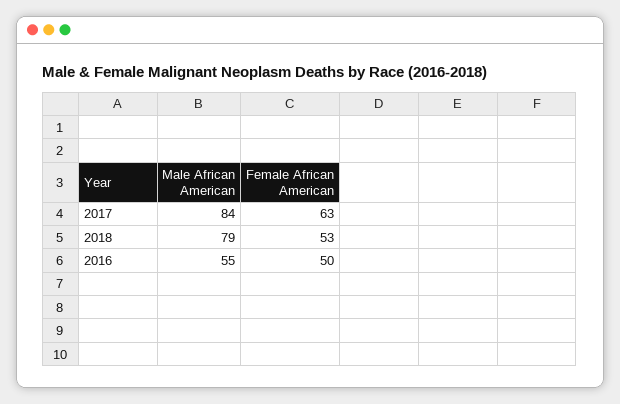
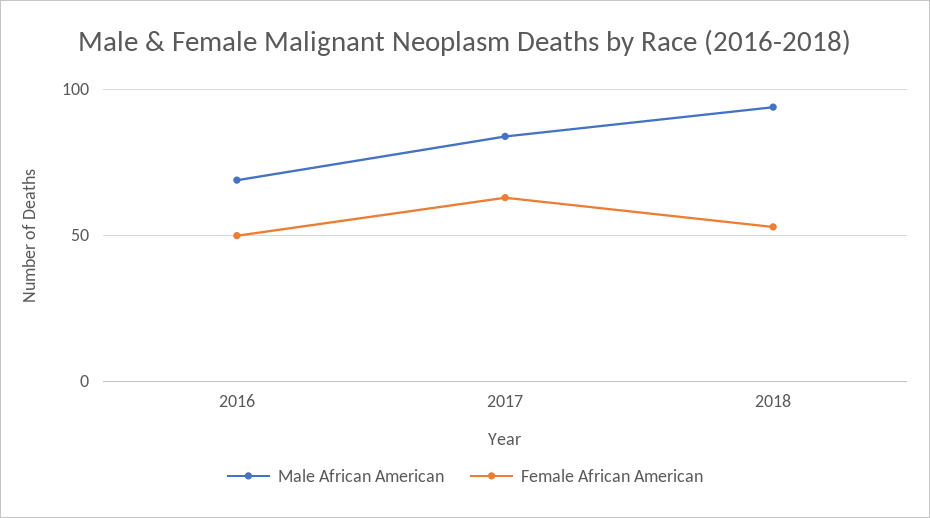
Male African American, 2018: 79 -> 95
Male African American, 2016: 55 -> 70

